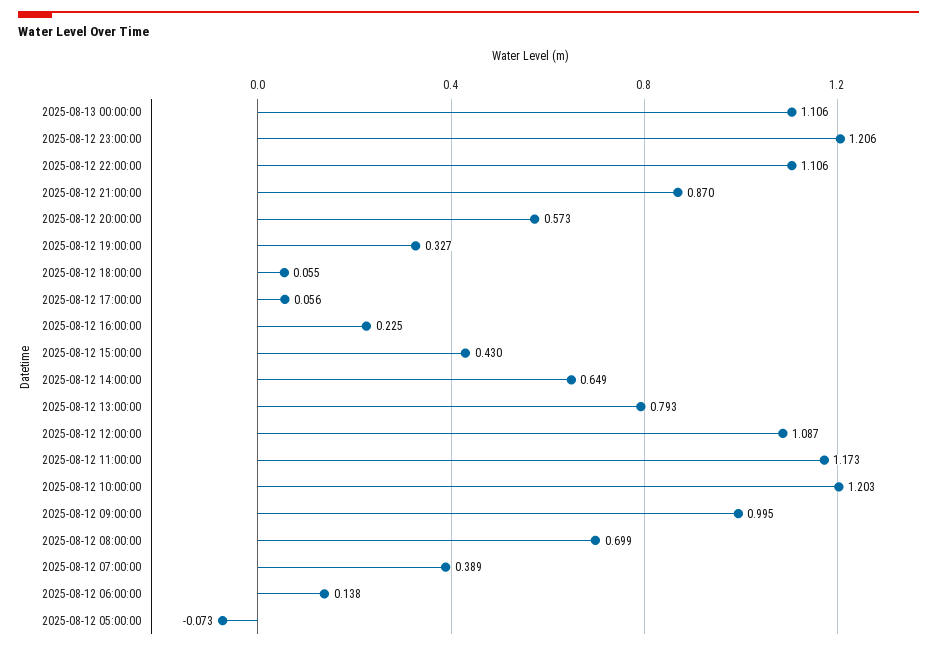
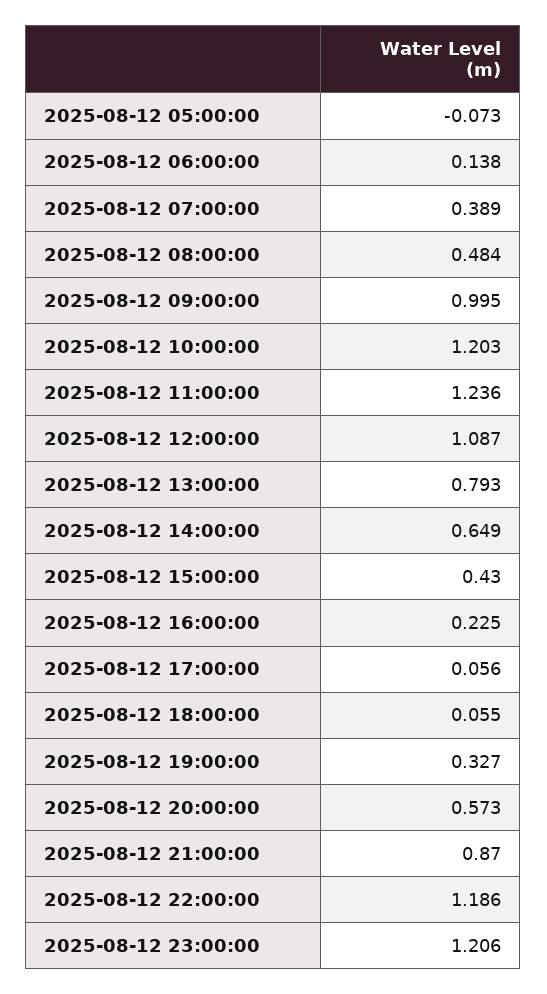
2025-08-13 00:00:00: 1.106 -> none
2025-08-12 22:00:00: 1.106 -> 1.186
2025-08-12 11:00:00: 1.173 -> 1.236
2025-08-12 08:00:00: 0.699 -> 0.484

